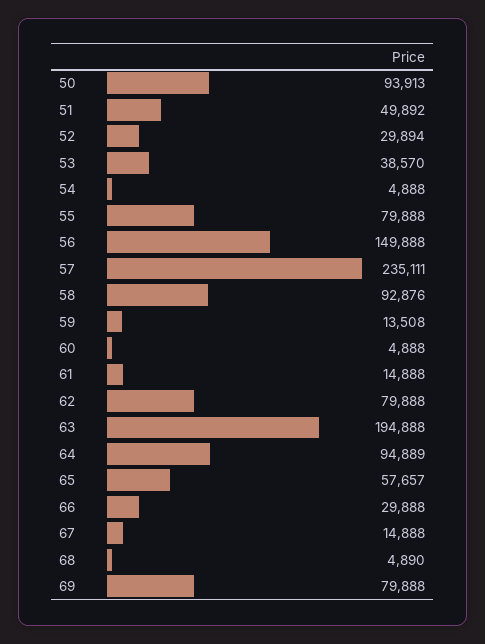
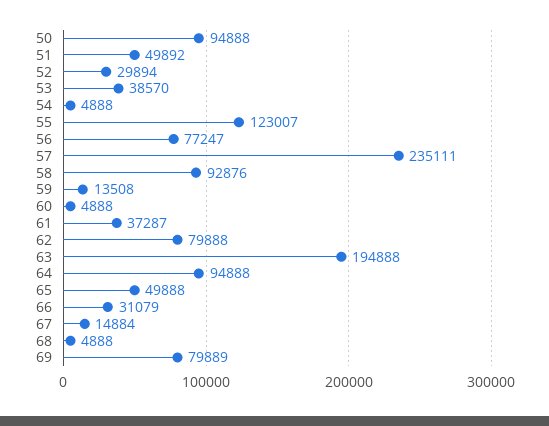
50: 93913 -> 94888
55: 79888 -> 123007
56: 149888 -> 77247
61: 14888 -> 37287
64: 94889 -> 94888
65: 57657 -> 49888
66: 29888 -> 31079
67: 14888 -> 14884
68: 4890 -> 4888
69: 79888 -> 79889

